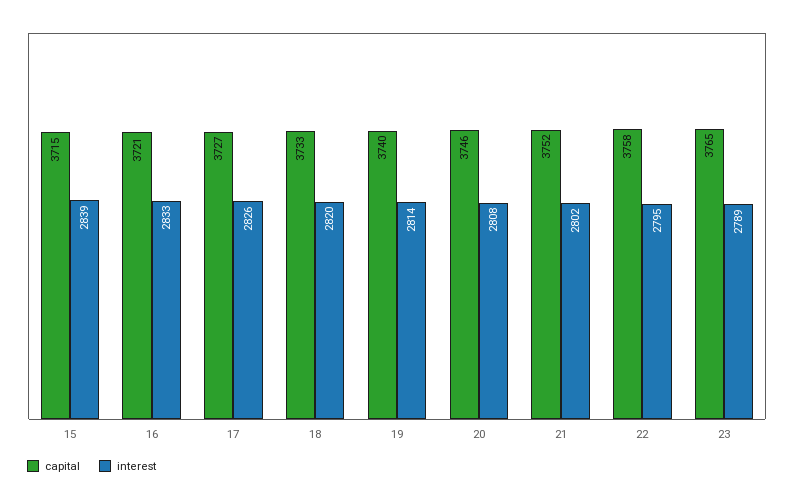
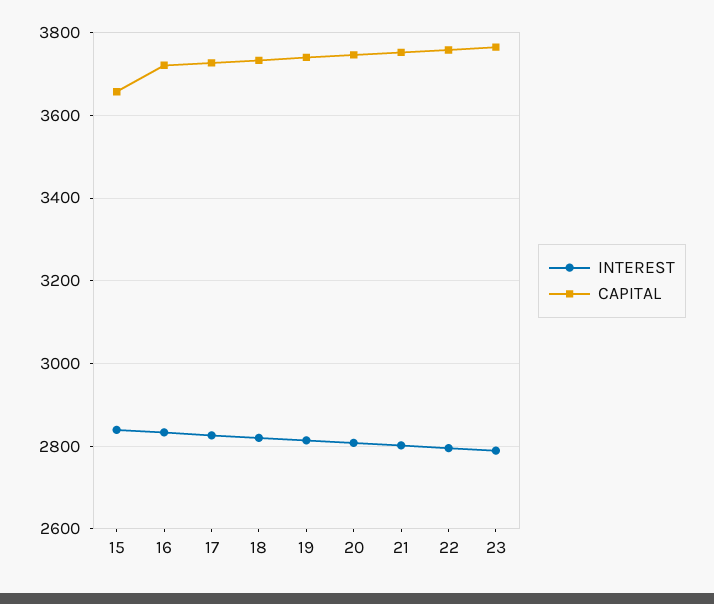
capital, 15: 3715 -> 3660

